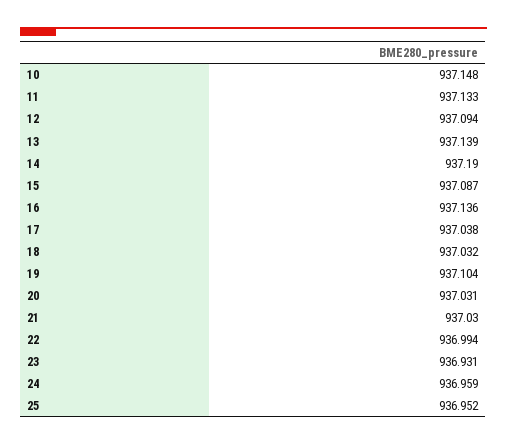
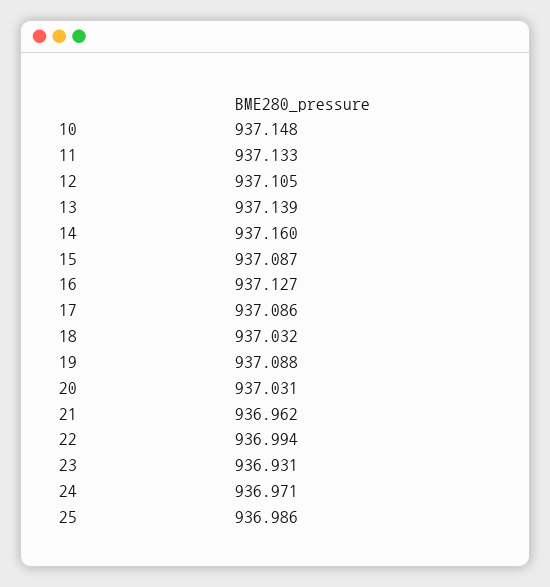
12: 937.094 -> 937.105
14: 937.19 -> 937.16
16: 937.136 -> 937.127
17: 937.038 -> 937.086
19: 937.104 -> 937.088
21: 937.03 -> 936.962
24: 936.959 -> 936.971
25: 936.952 -> 936.986

